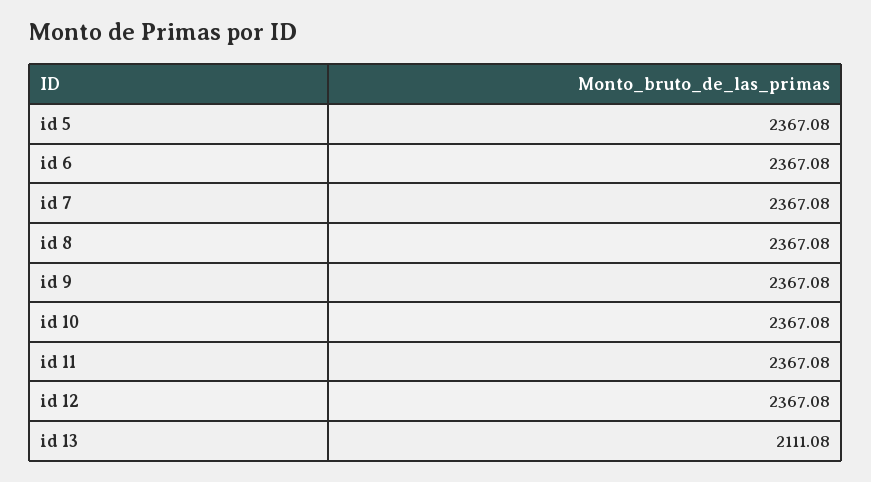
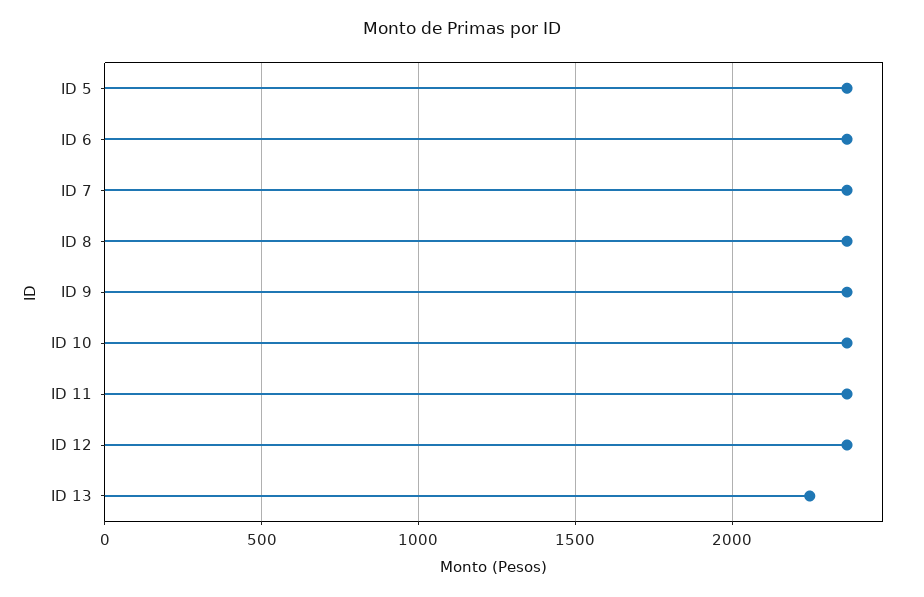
id 13: 2111.08 -> 2250

